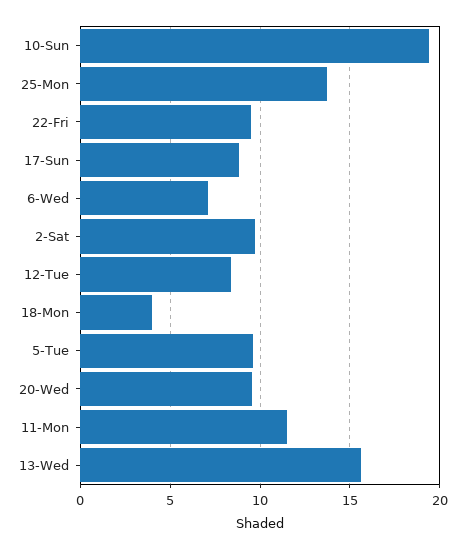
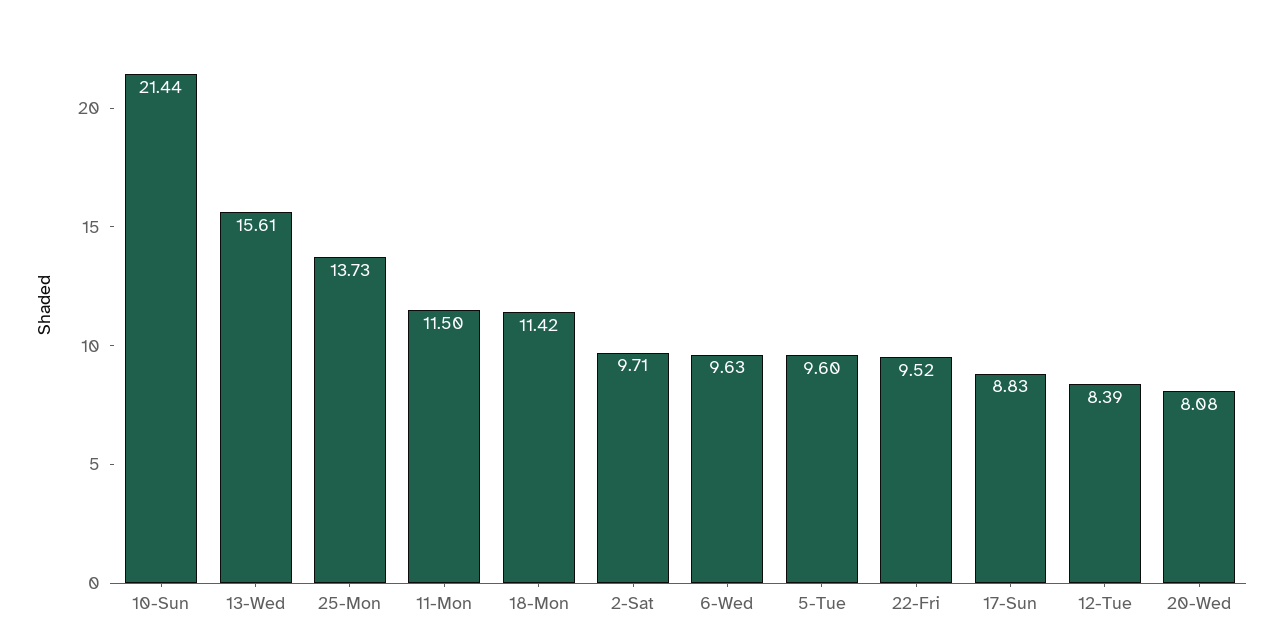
10-Sun: 19.5 -> 21.44
6-Wed: 7 -> 9.63
18-Mon: 4 -> 11.42
20-Wed: 9.5 -> 8.08

